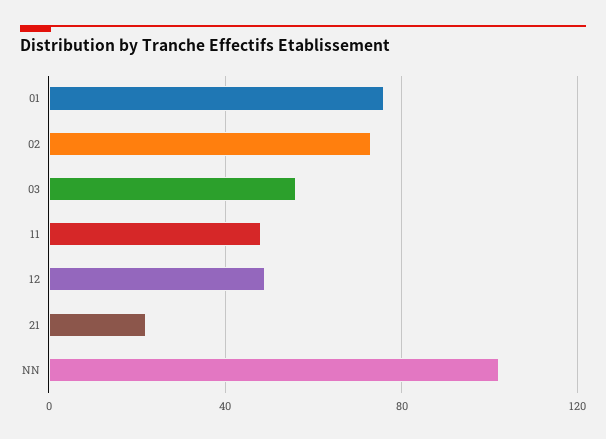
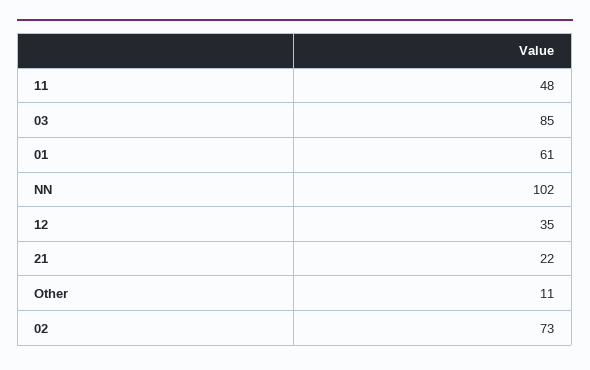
01: 75 -> 61
03: 55 -> 85
12: 50 -> 35
Other: none -> 11

